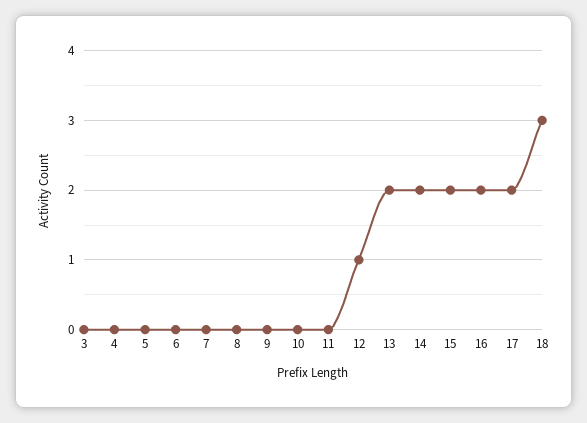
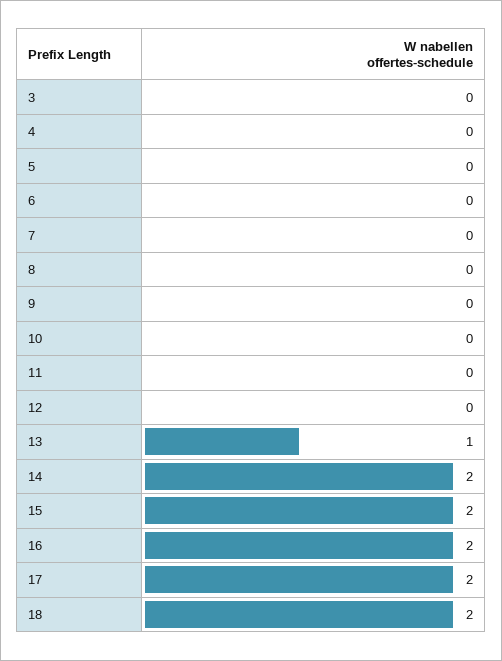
12: 1 -> 0
13: 2 -> 1
18: 3 -> 2

